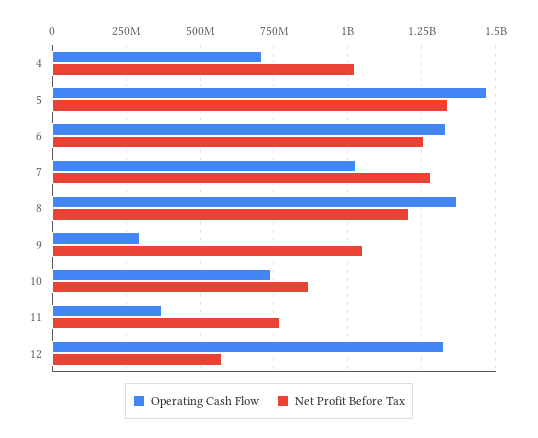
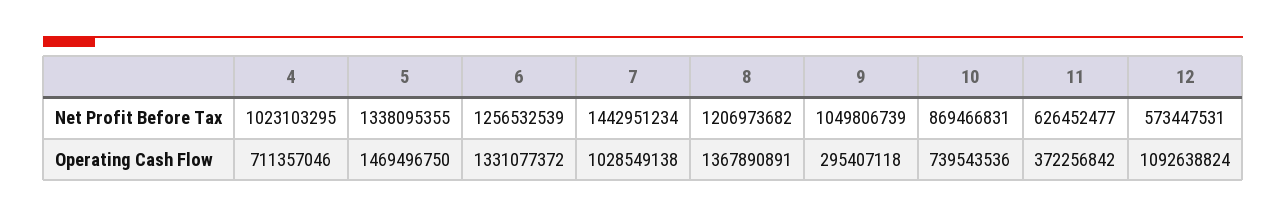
Net Profit Before Tax, 7: 1275000000 -> 1442951234
Net Profit Before Tax, 11: 775000000 -> 626452477
Operating Cash Flow, 12: 1325000000 -> 1092638824

